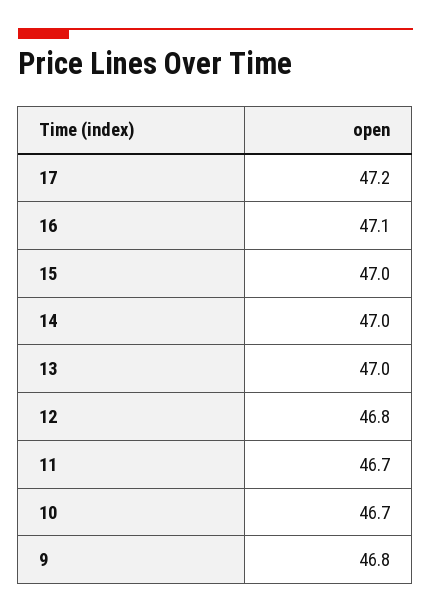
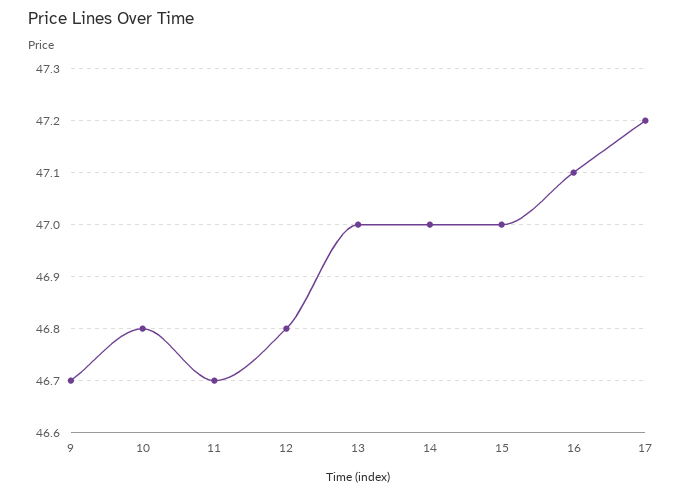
10: 46.7 -> 46.8
9: 46.8 -> 46.7

